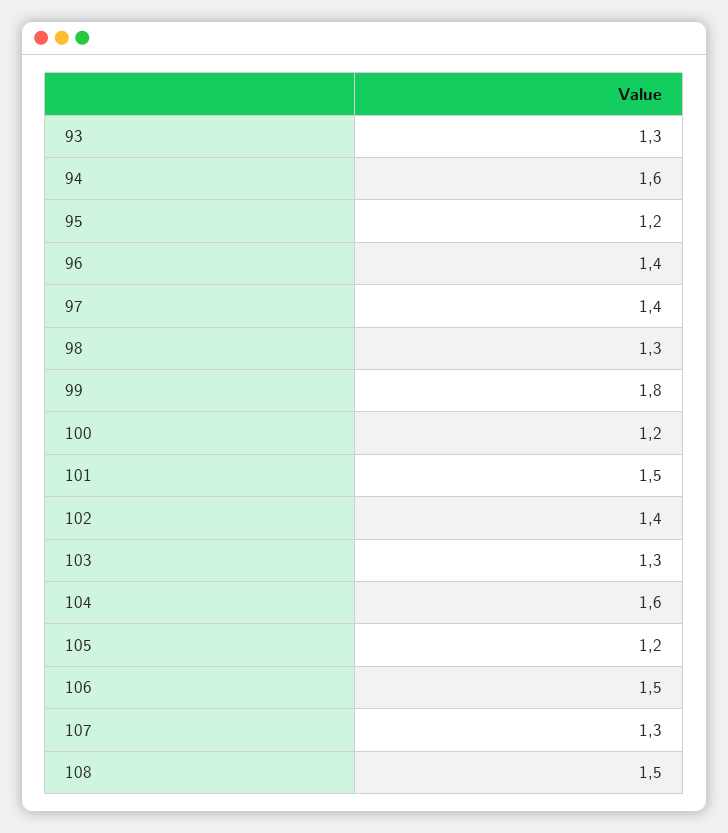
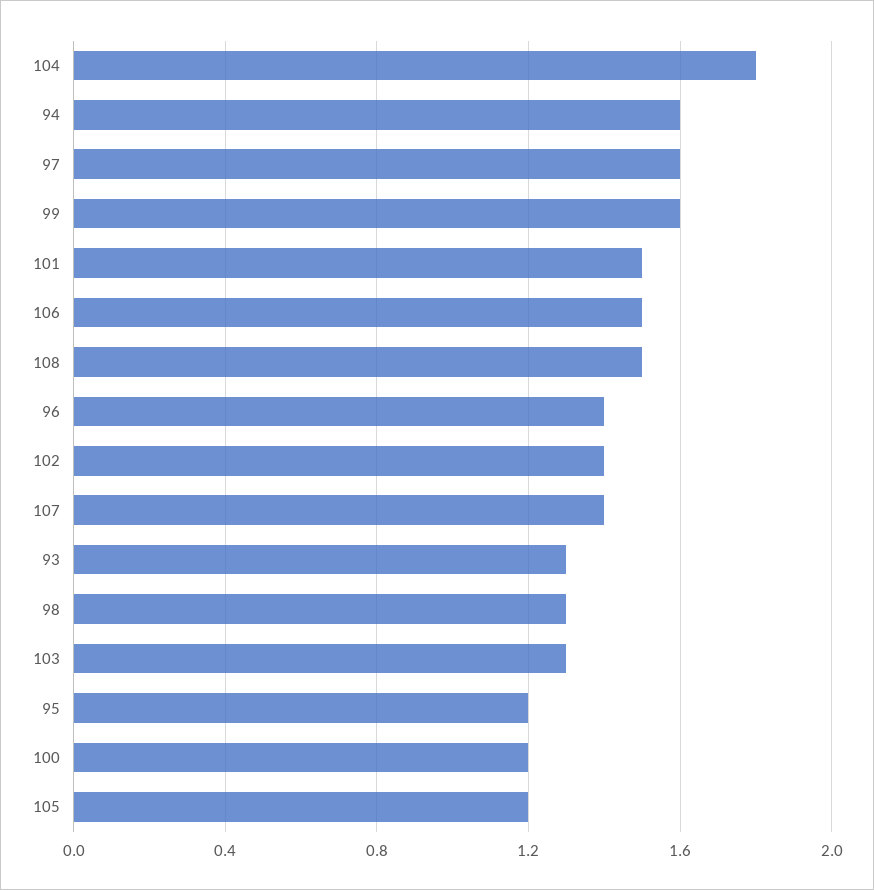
97: 1.4 -> 1.6
99: 1.8 -> 1.6
104: 1.6 -> 1.8
107: 1.3 -> 1.4

